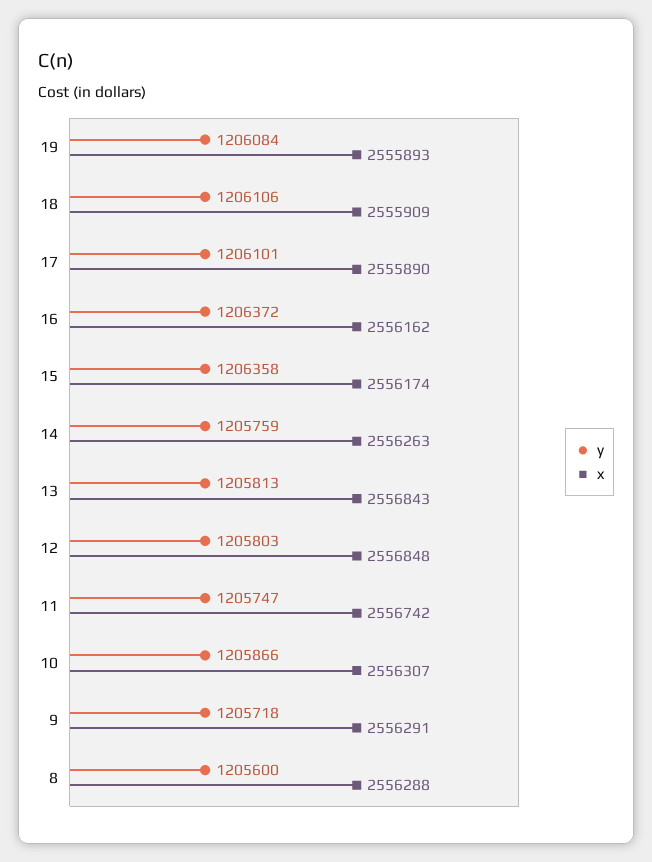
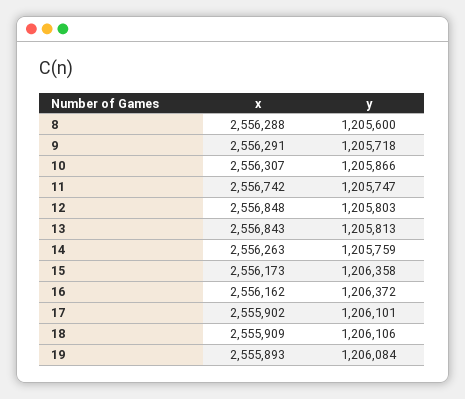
x, 17: 2555890 -> 2555902
x, 15: 2556174 -> 2556173

